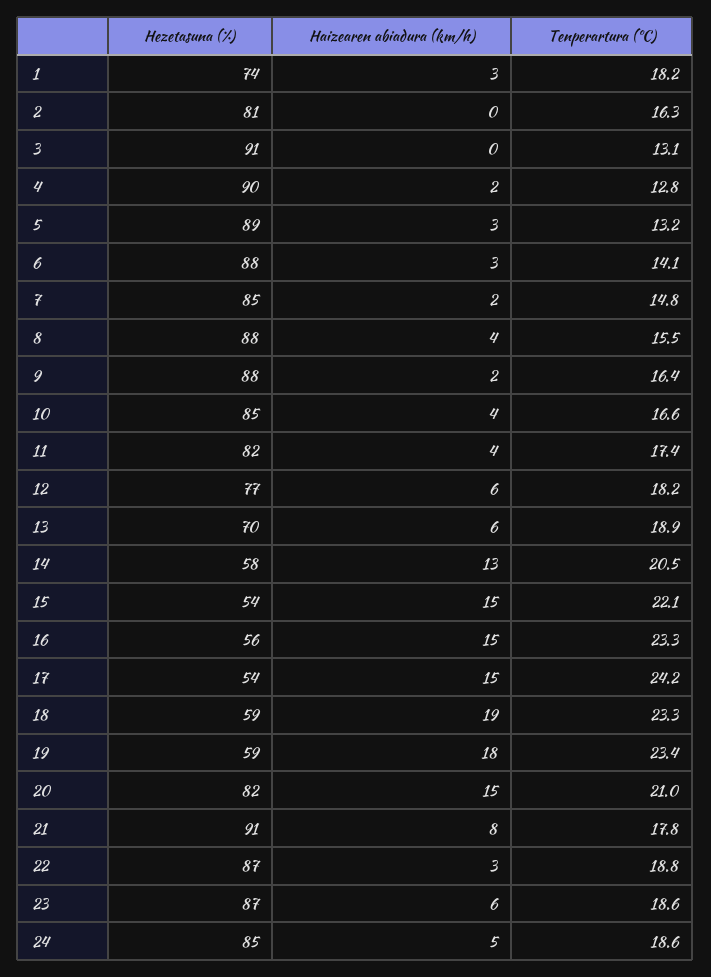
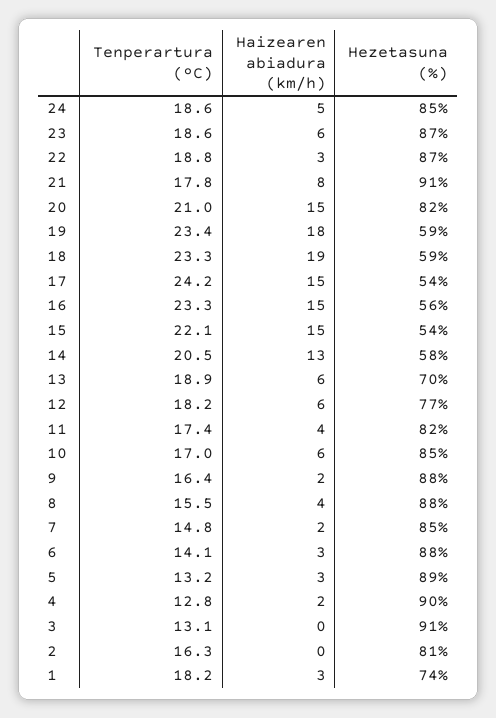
Haizearen abiadura (km/h), 10: 4 -> 6
Tenperartura (ºC), 10: 16.6 -> 17

